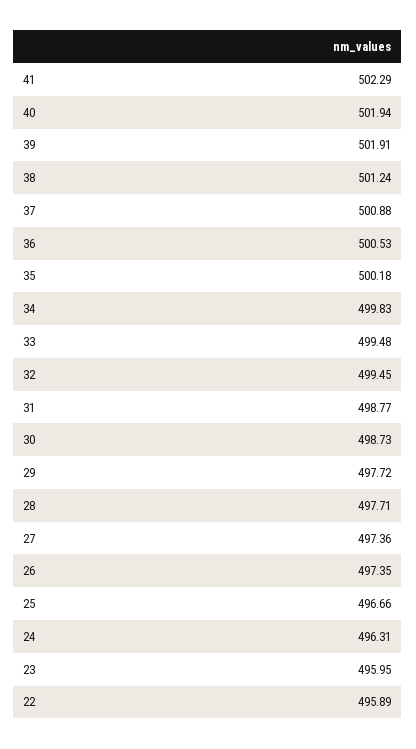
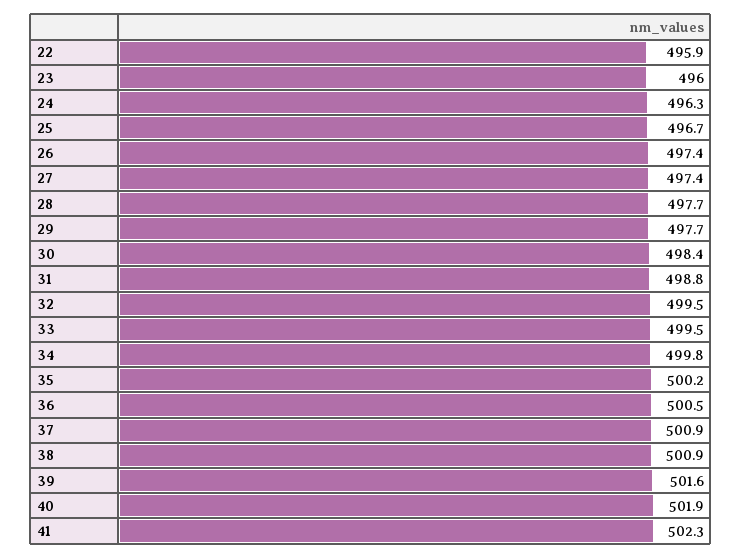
39: 501.91 -> 501.6
38: 501.24 -> 500.9
30: 498.73 -> 498.4

